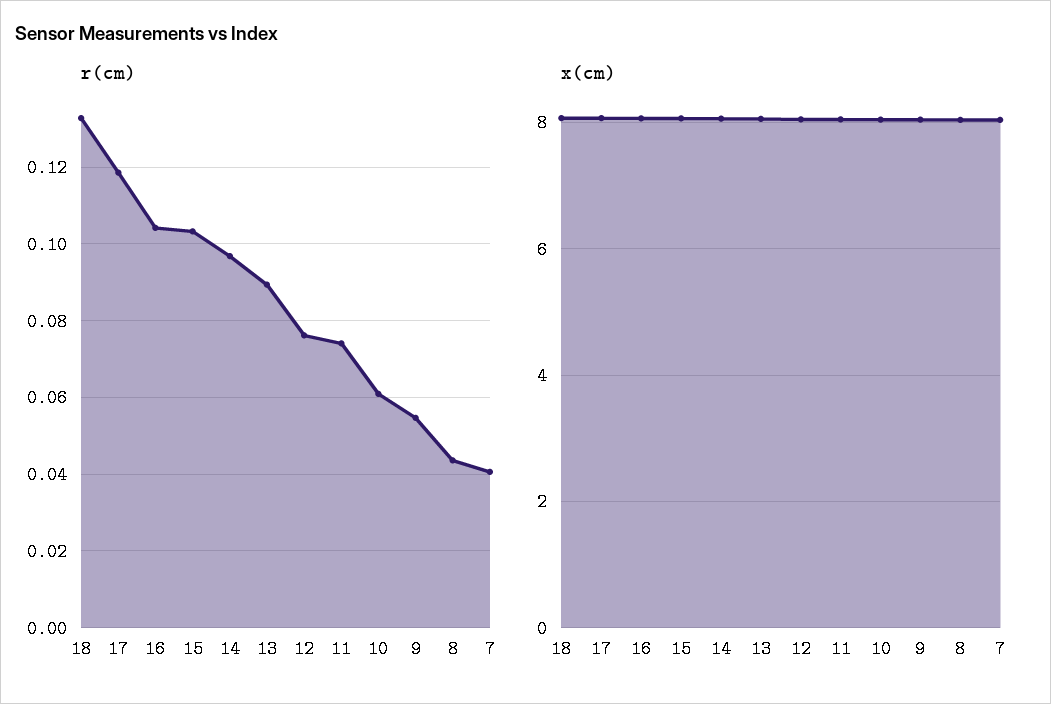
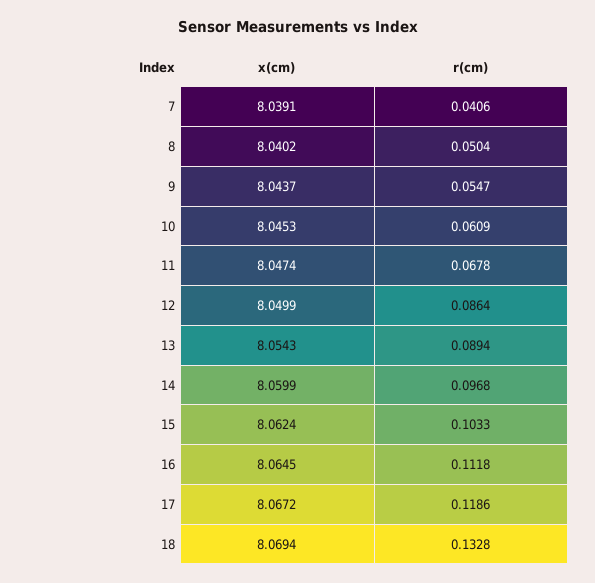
r(cm), 16: 0.104 -> 0.1118
r(cm), 12: 0.076 -> 0.0864
r(cm), 11: 0.074 -> 0.0678
r(cm), 8: 0.044 -> 0.0504

